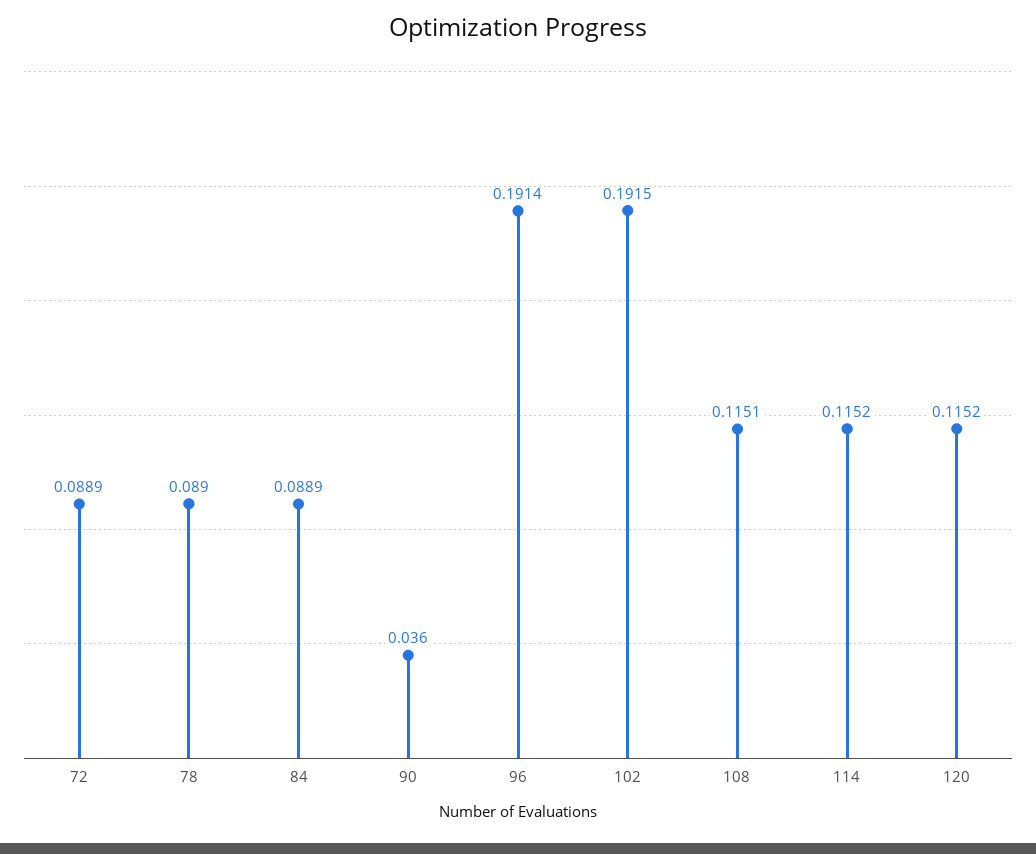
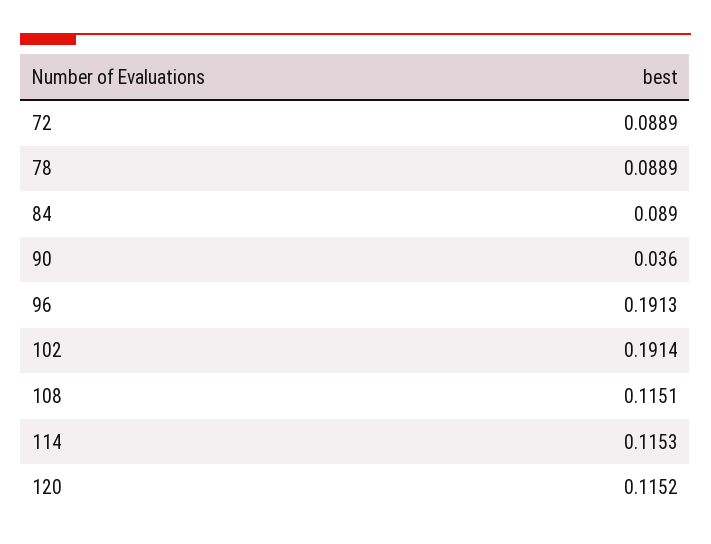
78: 0.089 -> 0.0889
84: 0.0889 -> 0.089
96: 0.1914 -> 0.1913
102: 0.1915 -> 0.1914
114: 0.1152 -> 0.1153

